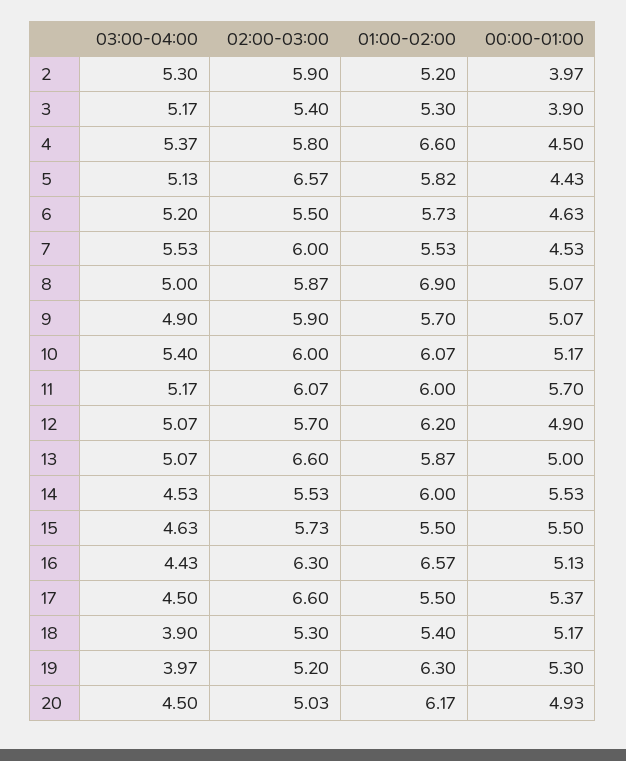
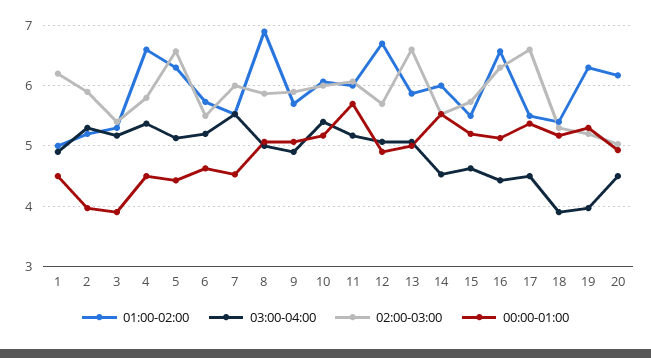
01:00-02:00, 5: 5.82 -> 6.3
01:00-02:00, 12: 6.2 -> 6.7
00:00-01:00, 15: 5.5 -> 5.2
01:00-02:00, 1: none -> 5
03:00-04:00, 1: none -> 4.9
02:00-03:00, 1: none -> 6.2
00:00-01:00, 1: none -> 4.5

